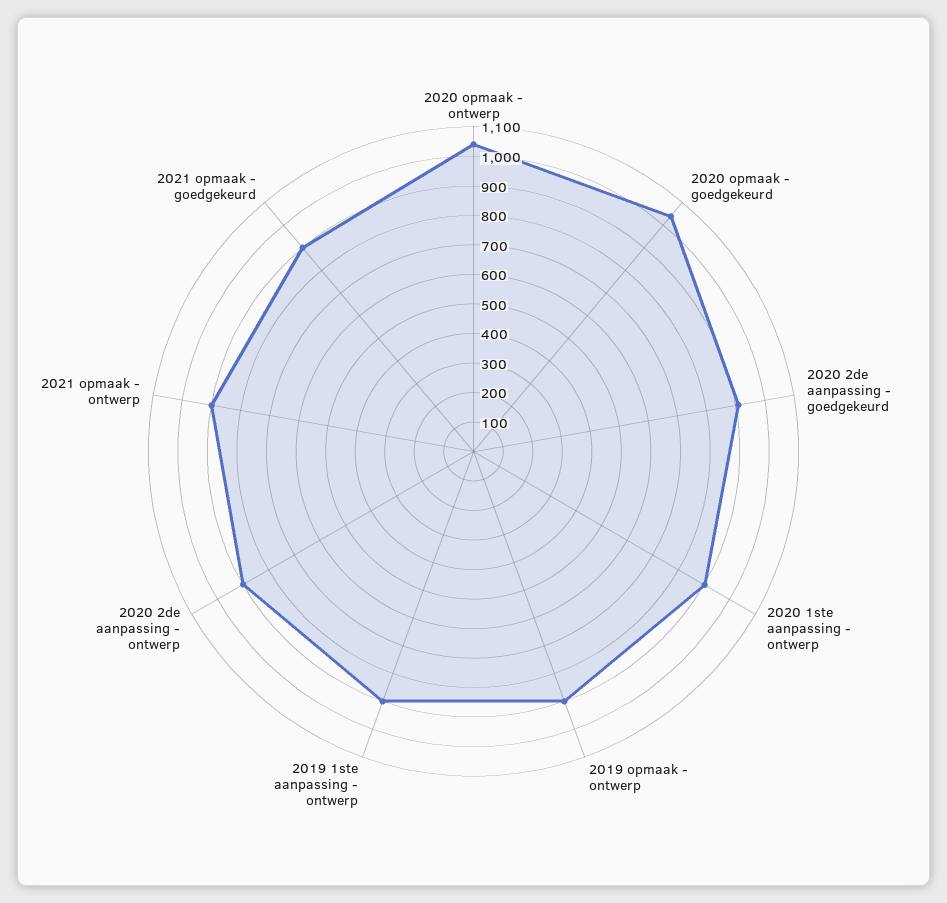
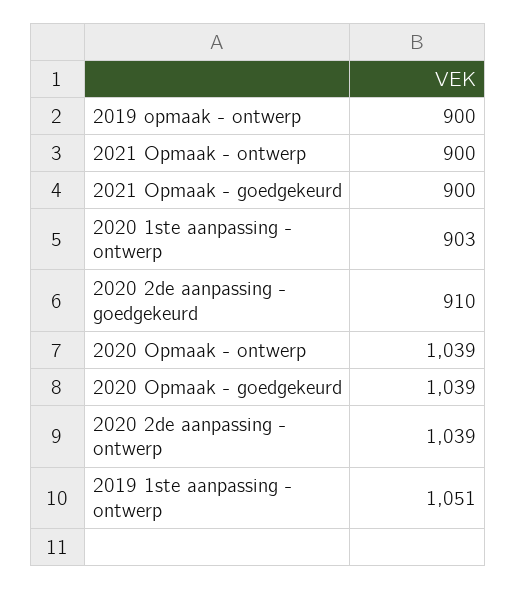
2019 1ste aanpassing - ontwerp: 900 -> 1051
2020 2de aanpassing - ontwerp: 900 -> 1039

